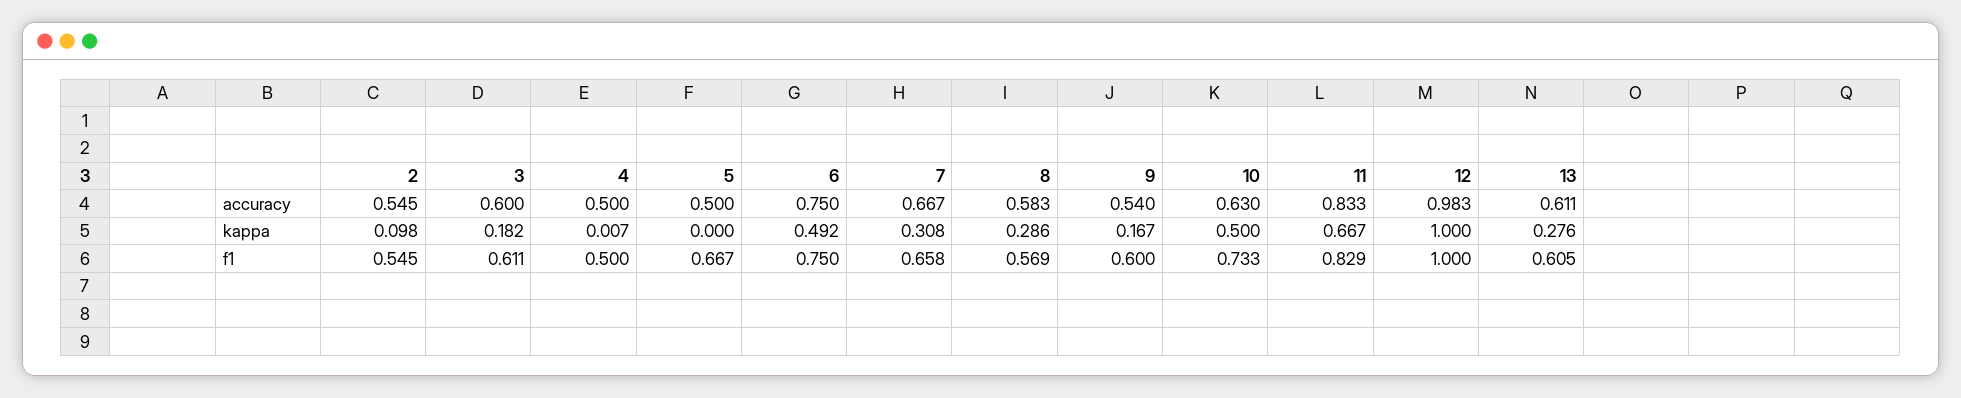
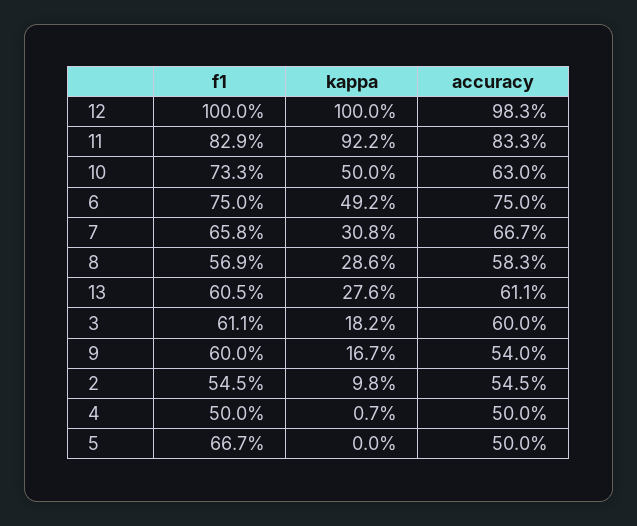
11, kappa: 0.667 -> 0.922

